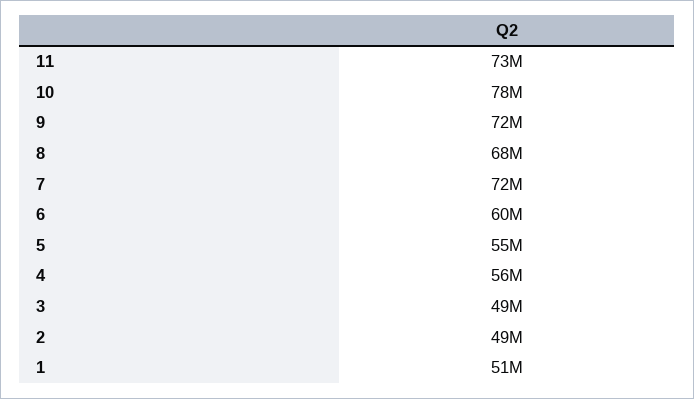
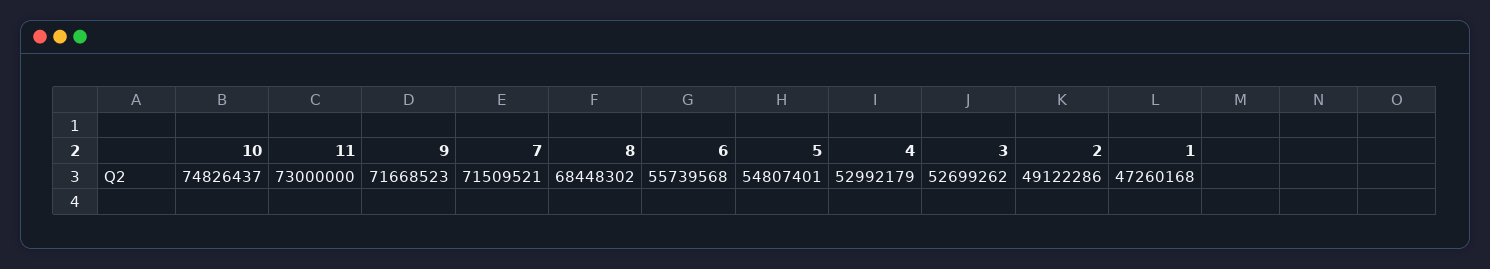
10: 78000000 -> 74826437
6: 60000000 -> 55739568
4: 56000000 -> 52992179
3: 49000000 -> 52699262
1: 51000000 -> 47260168

